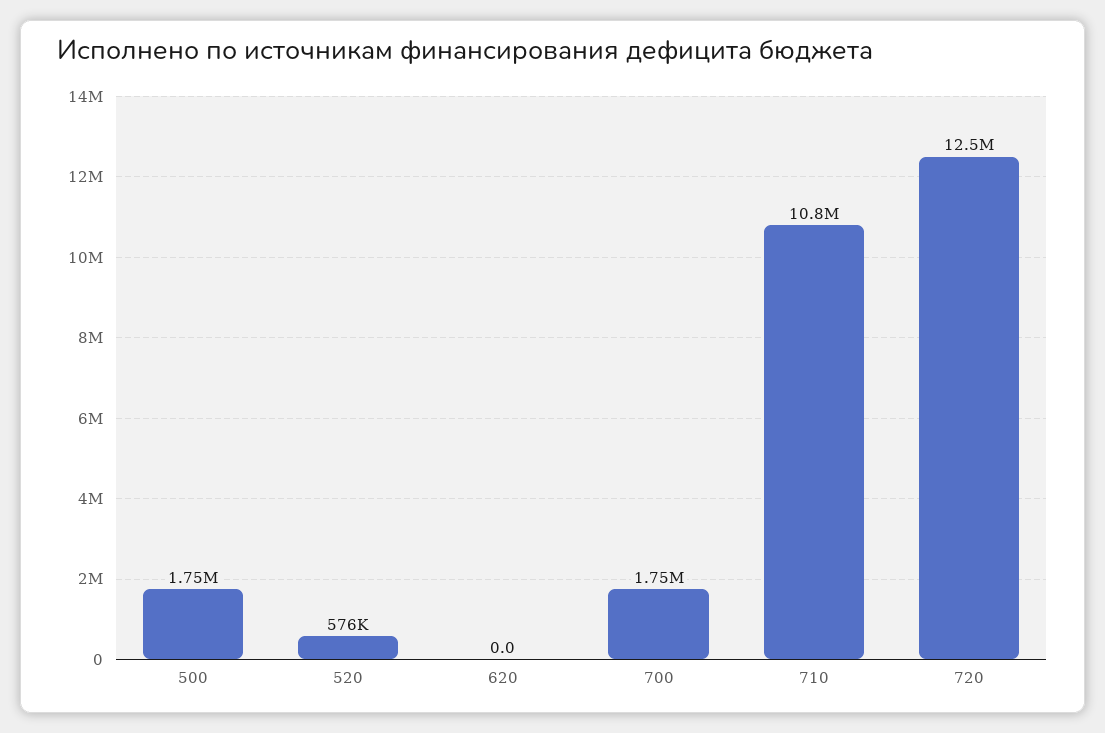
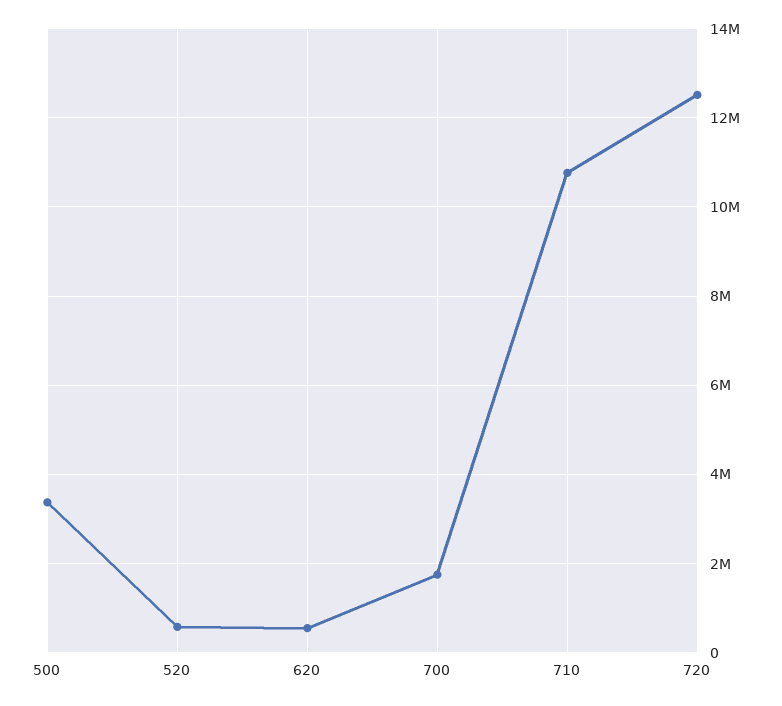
500: 1750000 -> 3400000
620: 0 -> 600000

